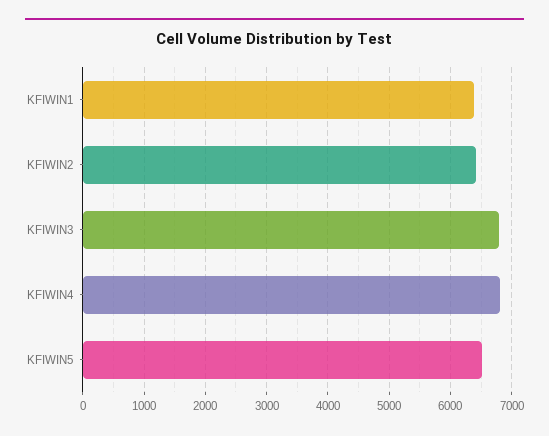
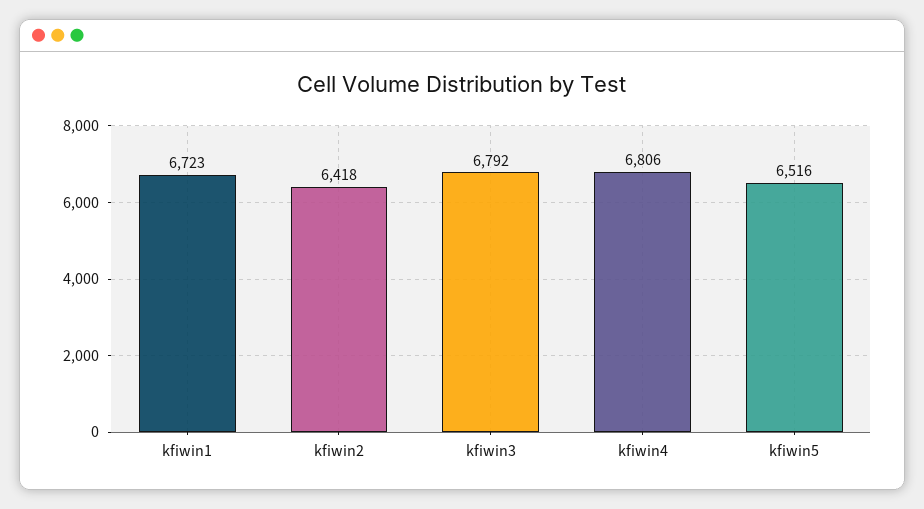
KFIWIN1: 6400 -> 6723

